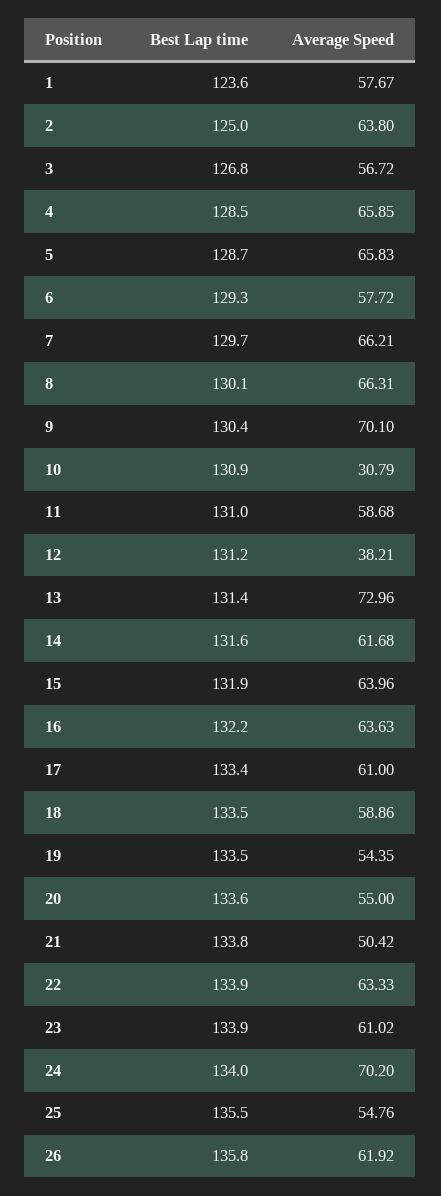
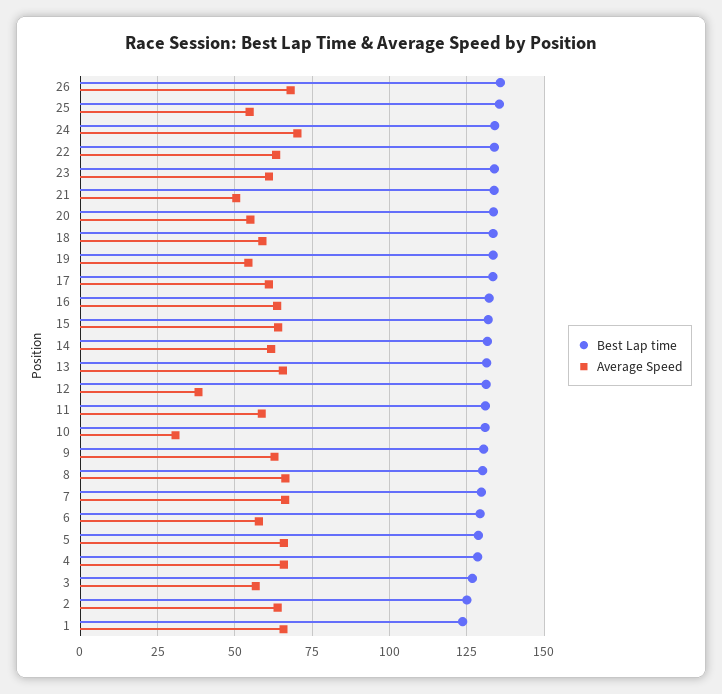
Average Speed, 1: 57.67 -> 65
Average Speed, 9: 70.1 -> 62.5
Average Speed, 13: 72.96 -> 65
Average Speed, 26: 61.92 -> 67.5

